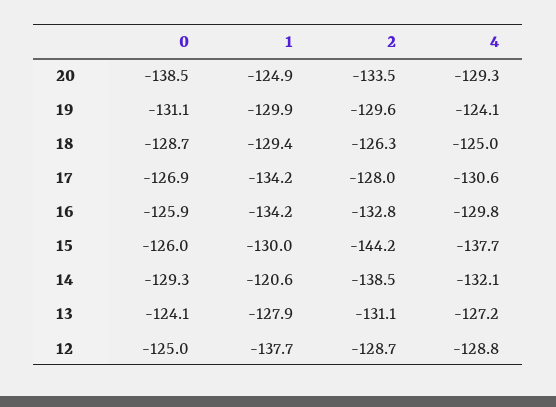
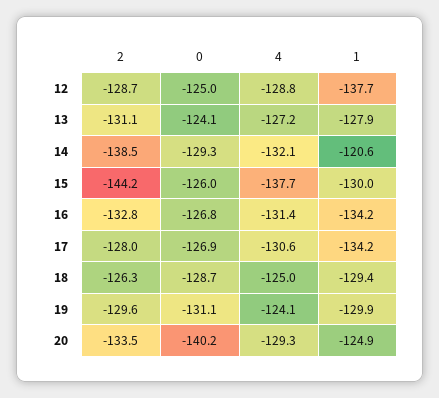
0, 20: -138.5 -> -140.2
0, 16: -125.9 -> -126.8
4, 16: -129.8 -> -131.4

